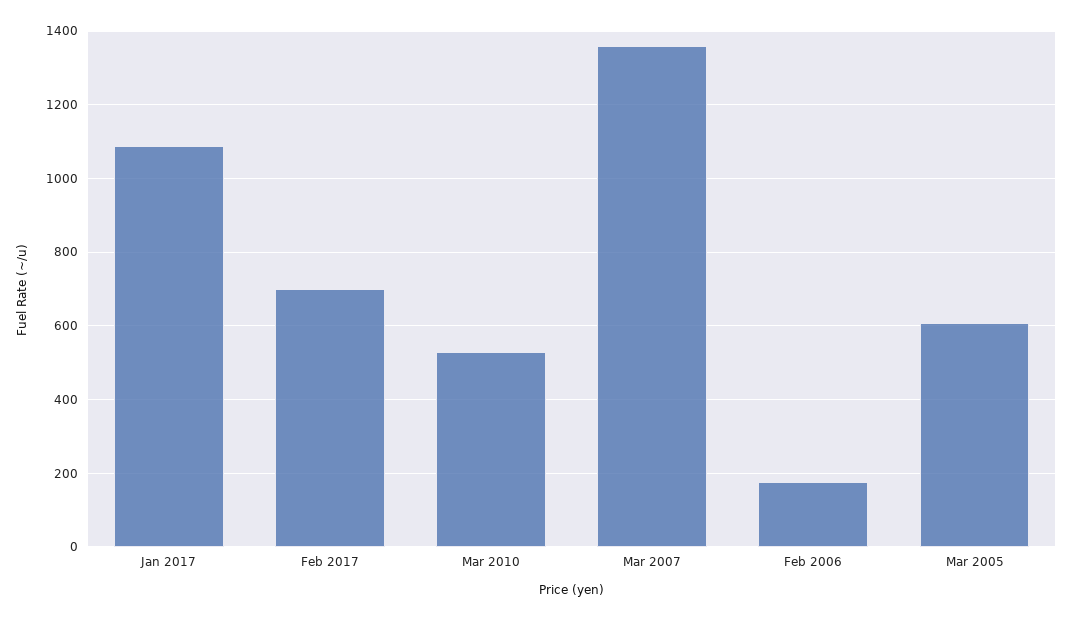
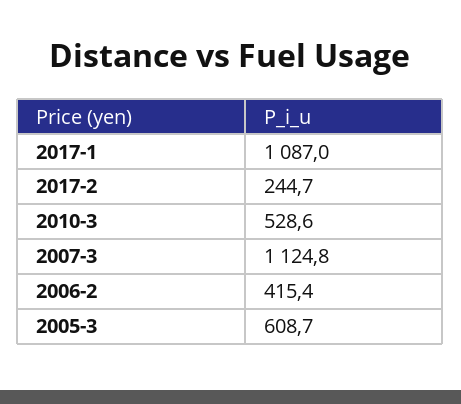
Feb 2017: 700 -> 244.7
Mar 2007: 1360 -> 1124.8
Feb 2006: 180 -> 415.4

